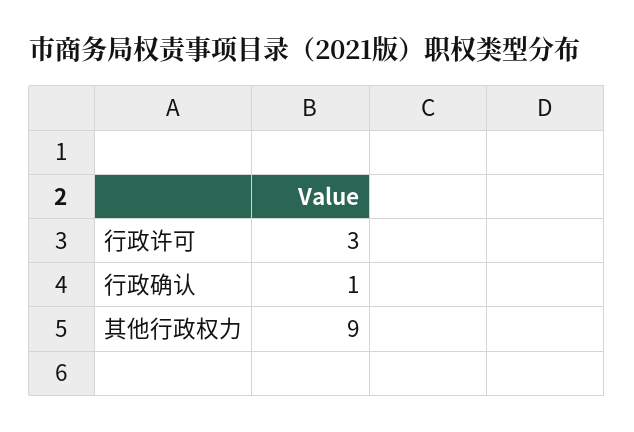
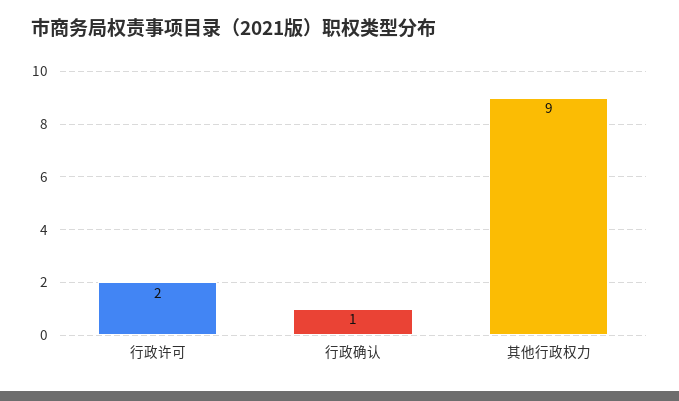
行政许可: 3 -> 2

